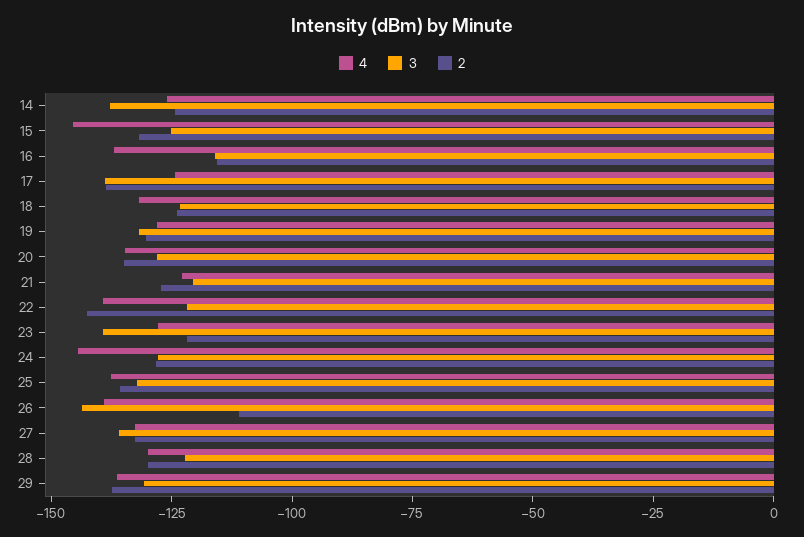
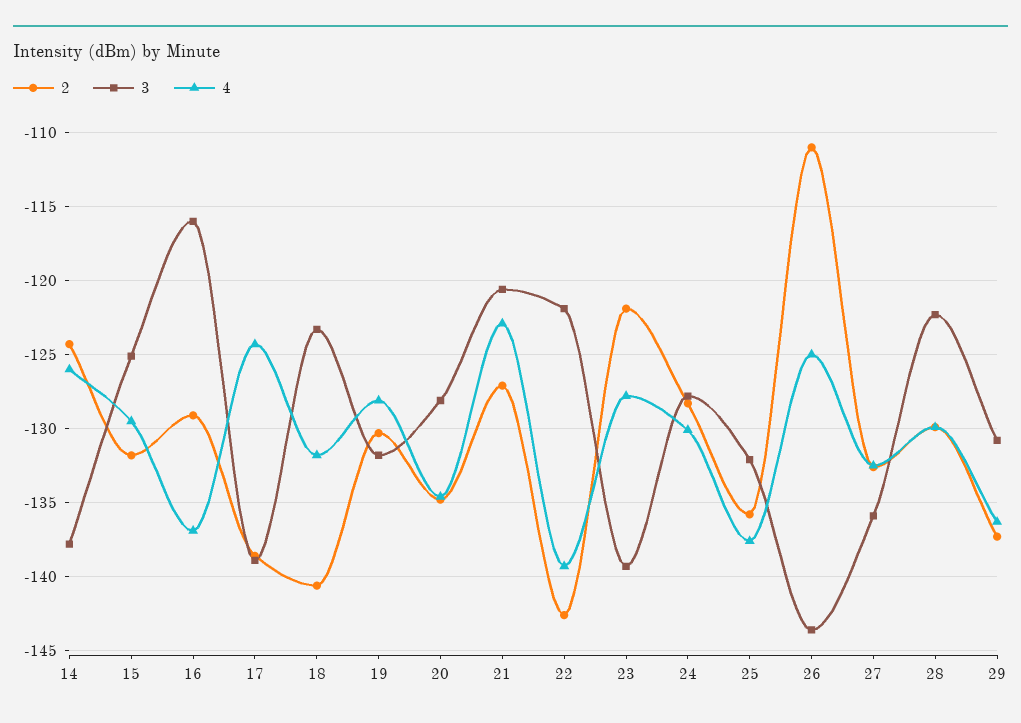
4, 15: -145 -> -129.5
2, 16: -115 -> -129
2, 18: -125 -> -140.5
4, 24: -145 -> -130
4, 26: -140 -> -125

